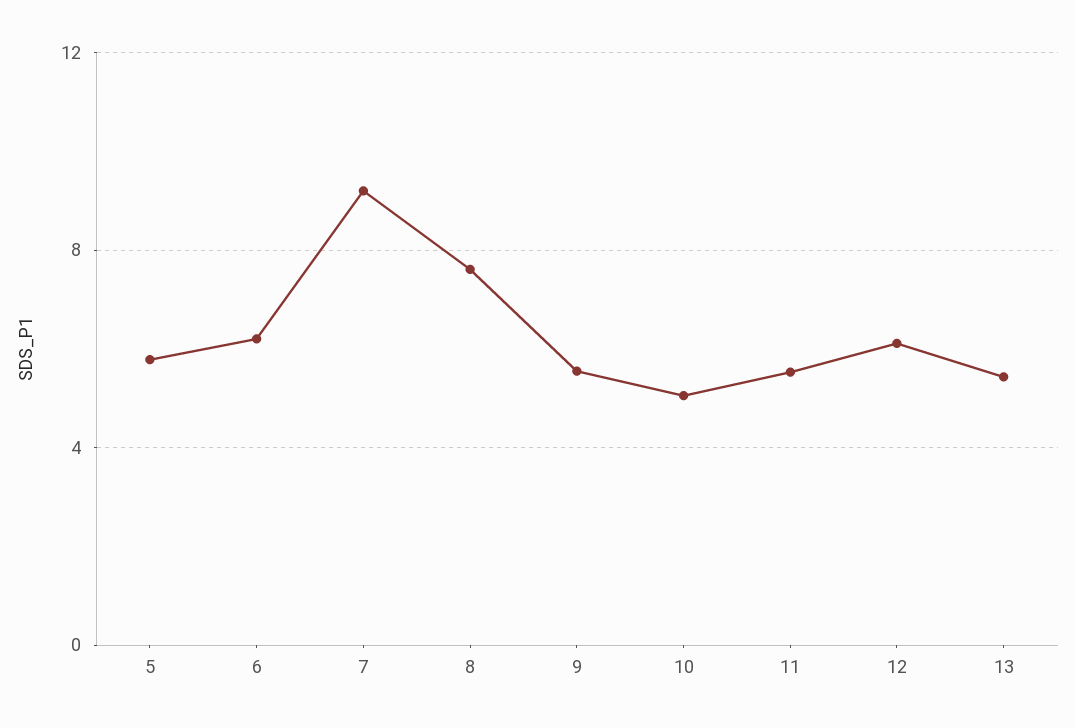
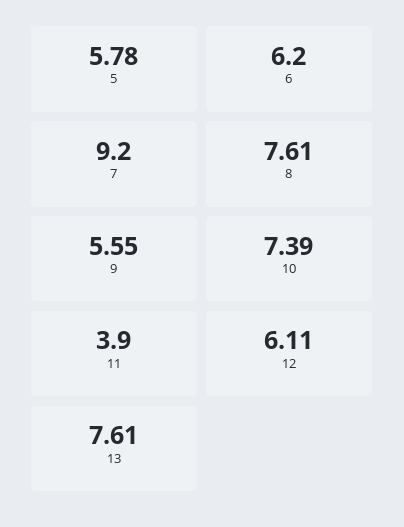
10: 5 -> 7.39
11: 5.5 -> 3.9
13: 5.5 -> 7.61

